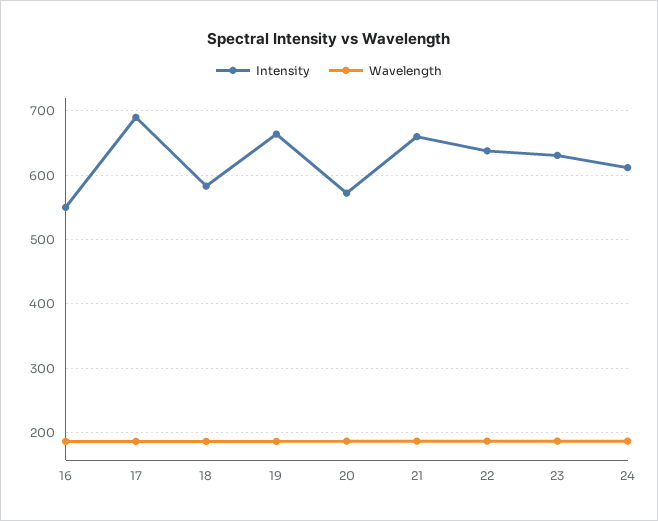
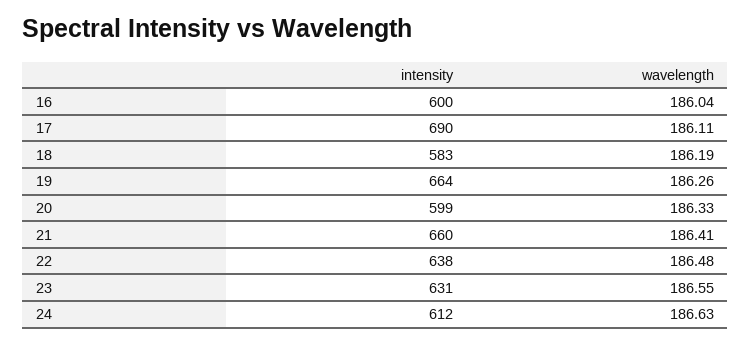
Intensity, 16: 550 -> 600
Intensity, 20: 570 -> 599

